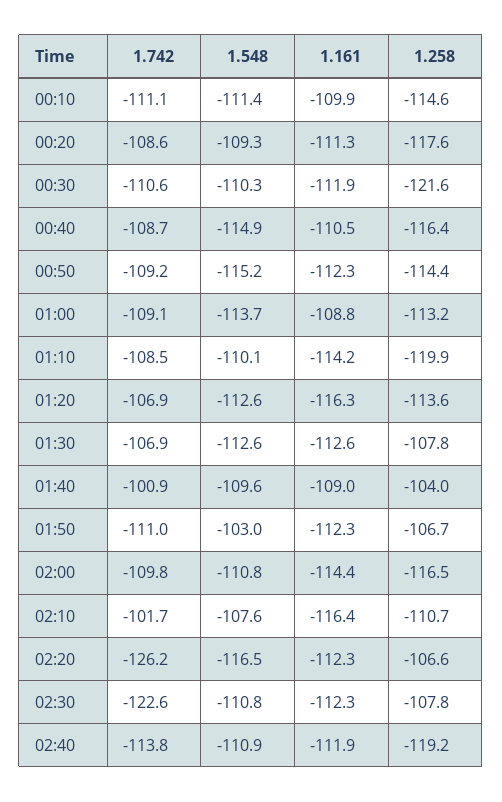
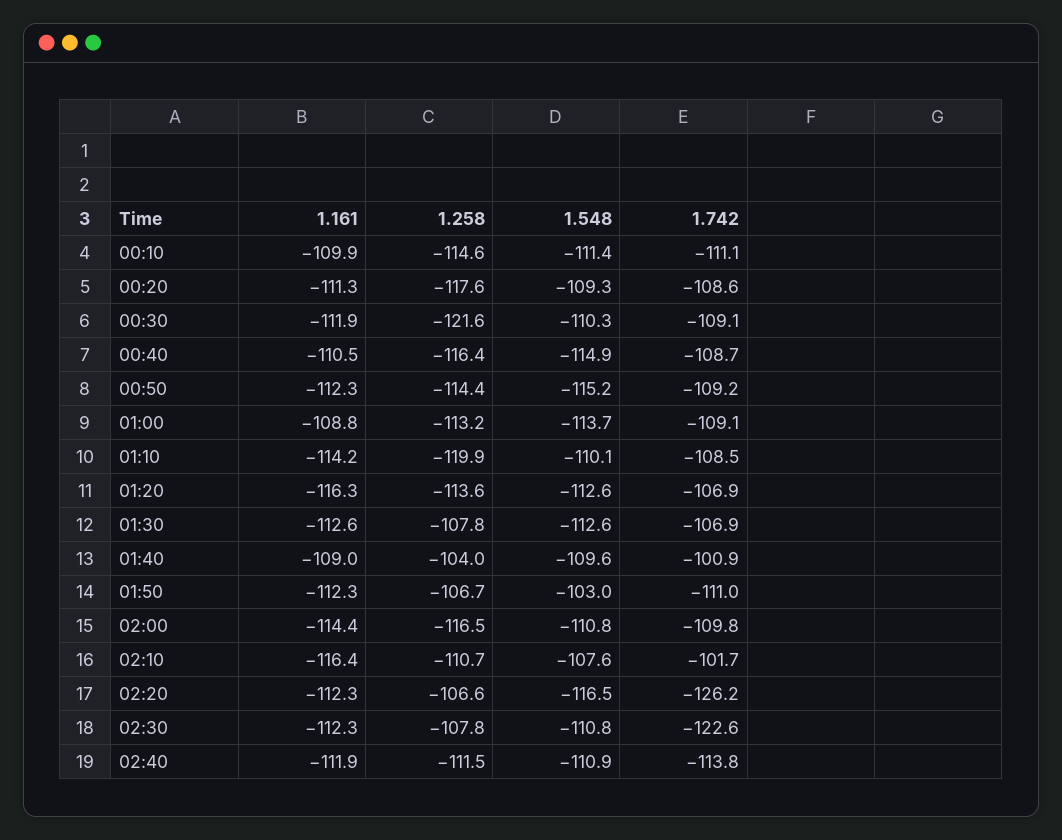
1.742, 00:30: -110.6 -> -109.1
1.258, 02:40: -119.2 -> -111.5

